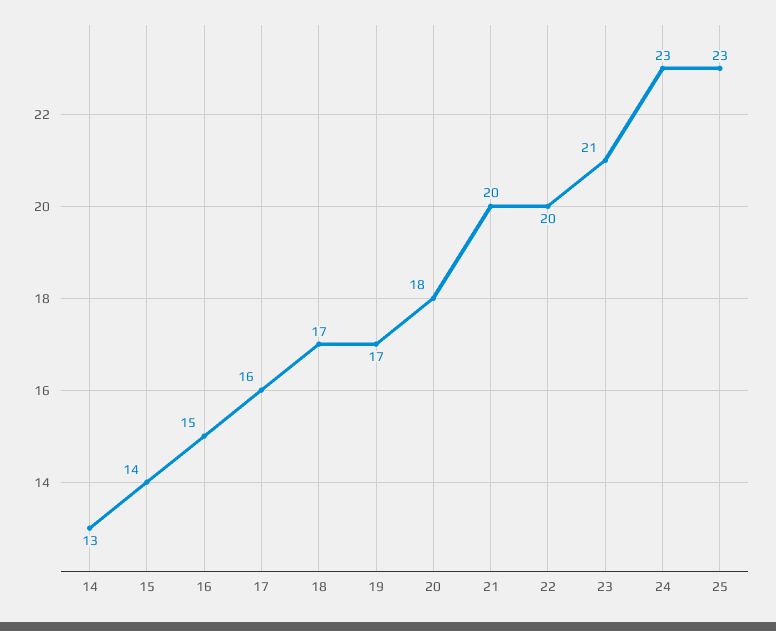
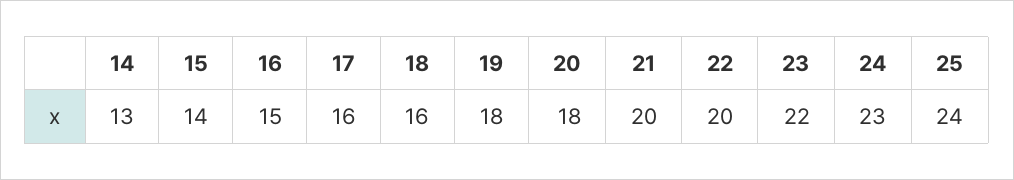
18: 17 -> 16
19: 17 -> 18
23: 21 -> 22
25: 23 -> 24

